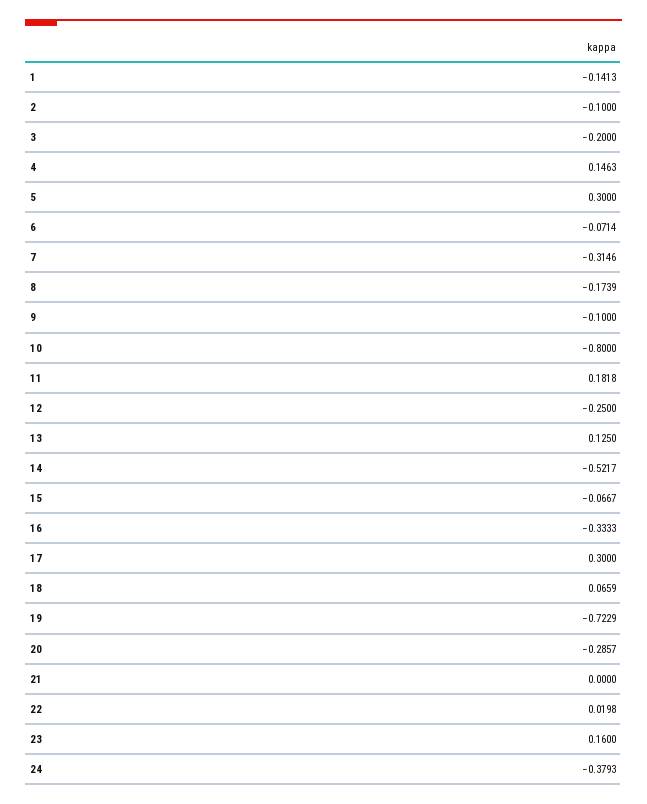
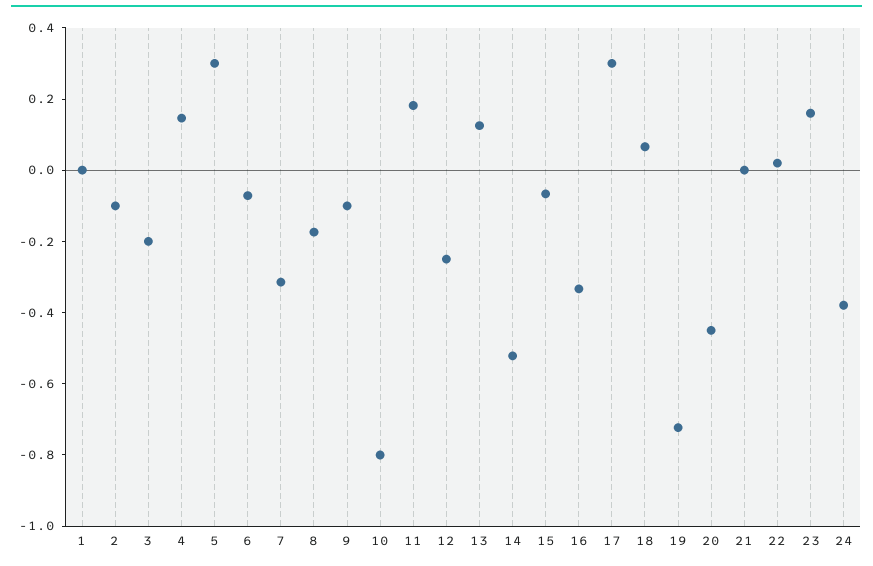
1: -0.1413 -> 0
20: -0.2857 -> -0.45

